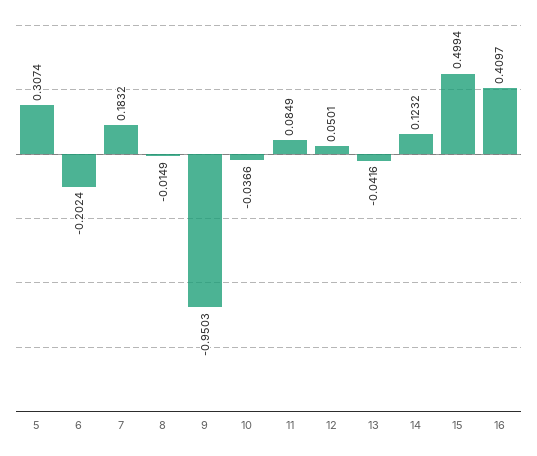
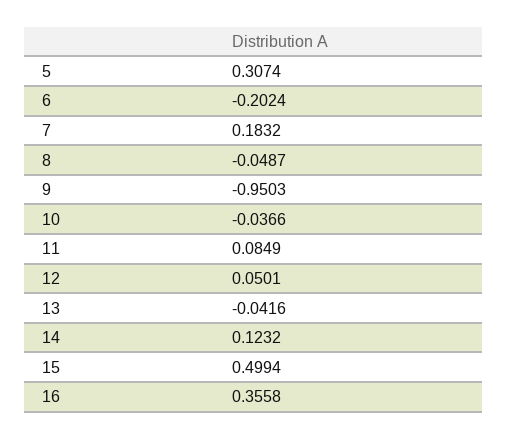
8: -0.0149 -> -0.0487
16: 0.4097 -> 0.3558

